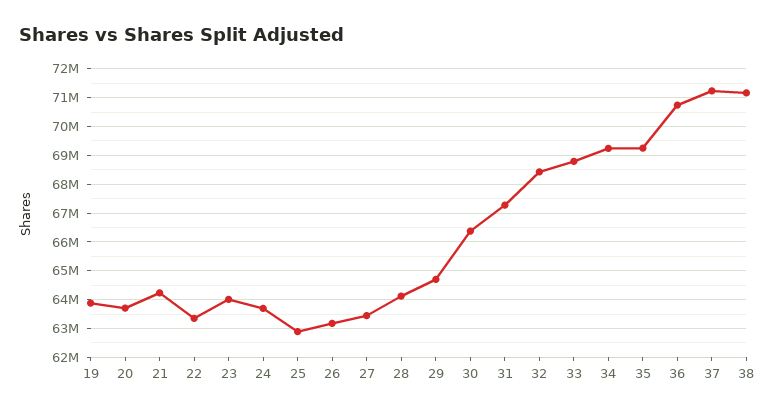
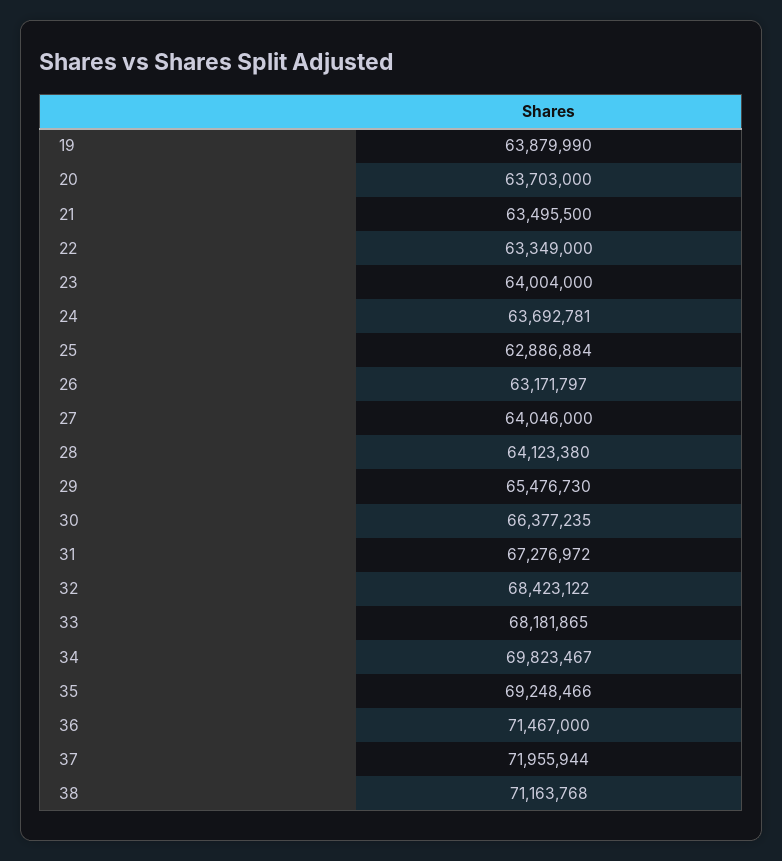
21: 64250000 -> 63495500
27: 63500000 -> 64046000
29: 64750000 -> 65476730
33: 68750000 -> 68181865
34: 69250000 -> 69823467
36: 70750000 -> 71467000
37: 71250000 -> 71955944

